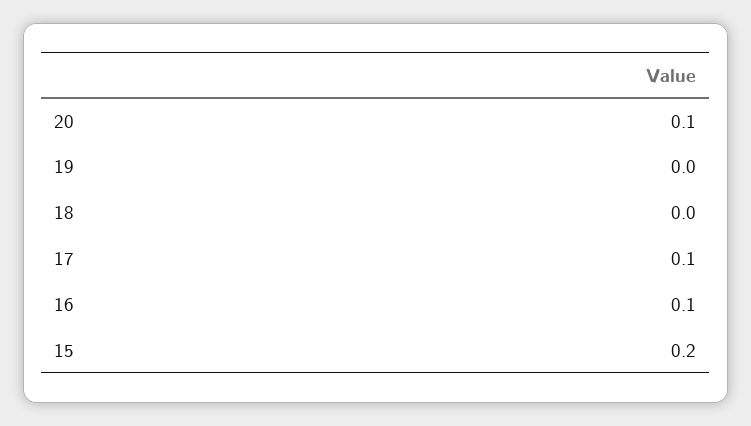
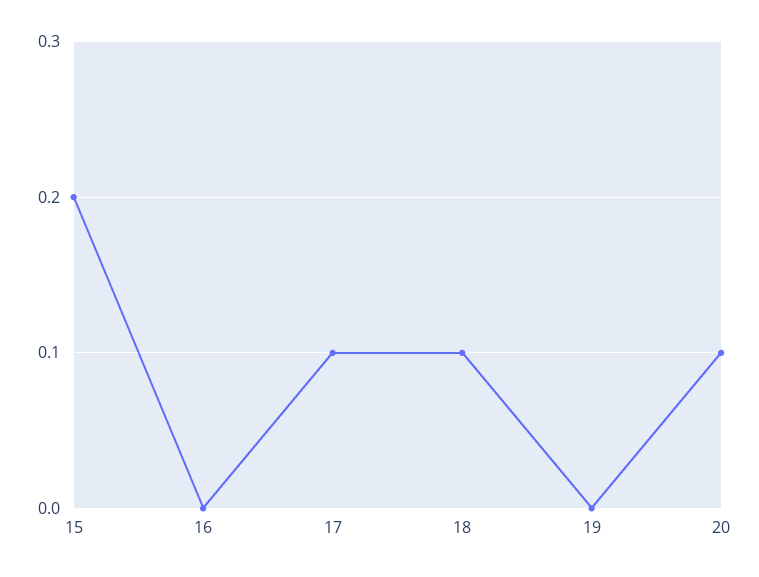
18: 0 -> 0.1
16: 0.1 -> 0

